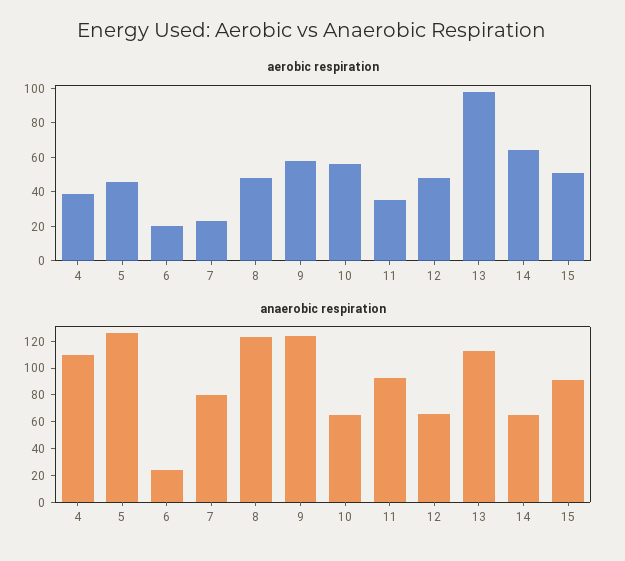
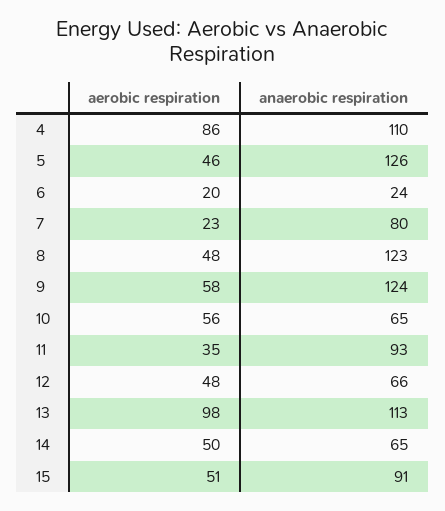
aerobic respiration, 4: 40 -> 86
aerobic respiration, 14: 65 -> 50

